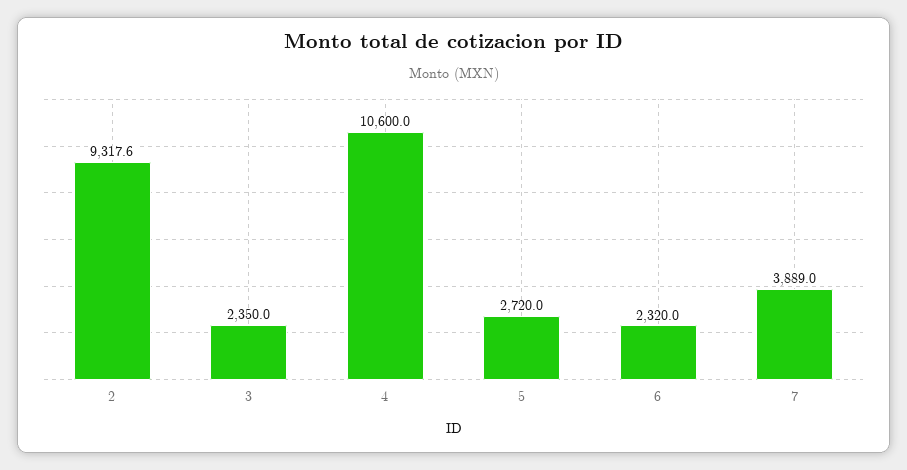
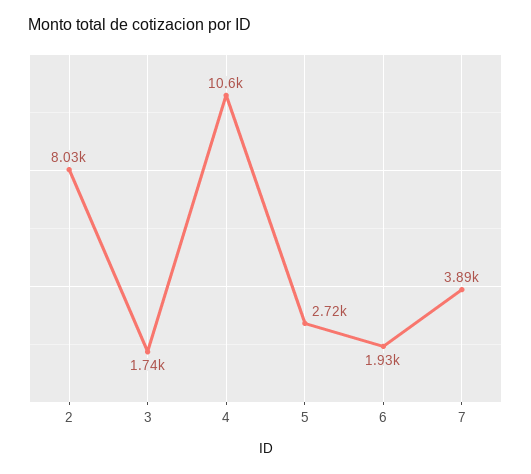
2: 9317.6 -> 8030
3: 2350 -> 1740
6: 2320 -> 1930

